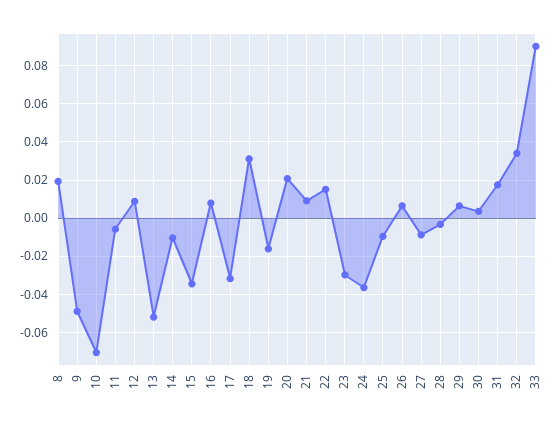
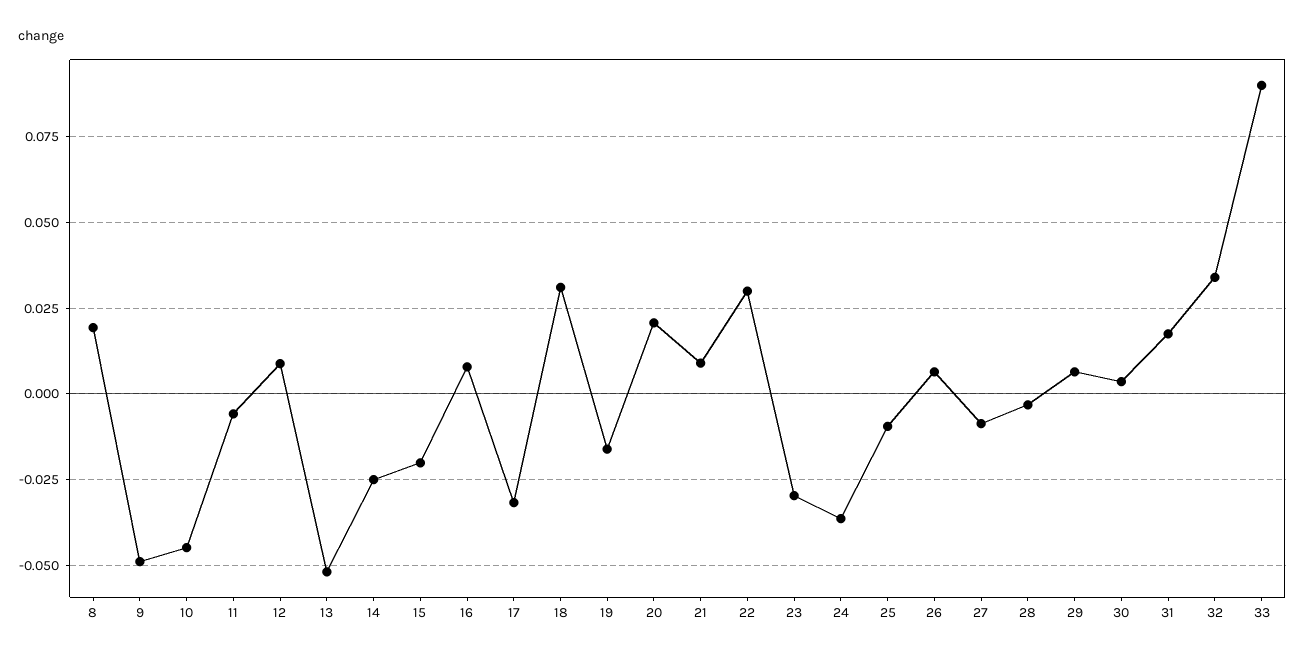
10: -0.07 -> -0.045
14: -0.01 -> -0.025
15: -0.035 -> -0.02
22: 0.015 -> 0.03

